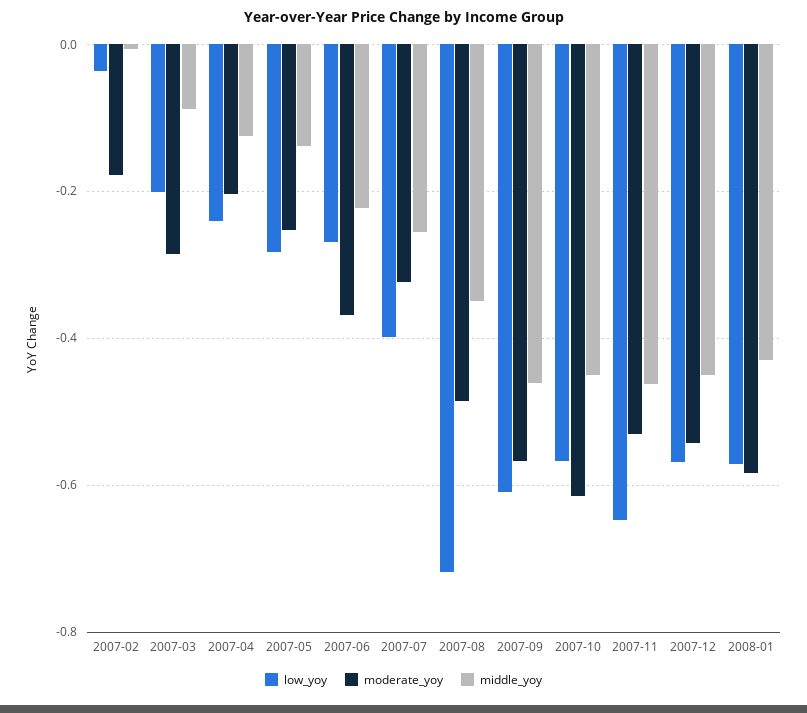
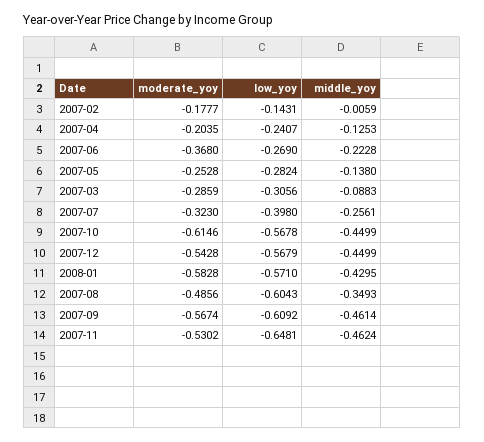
low_yoy, 2007-02: -0.04 -> -0.1431
low_yoy, 2007-03: -0.2 -> -0.3056
low_yoy, 2007-08: -0.72 -> -0.6043

